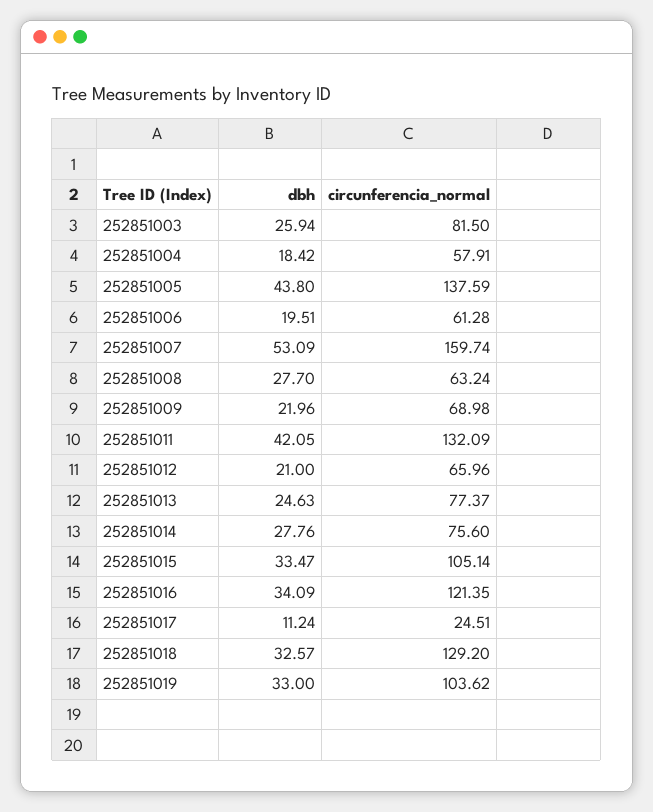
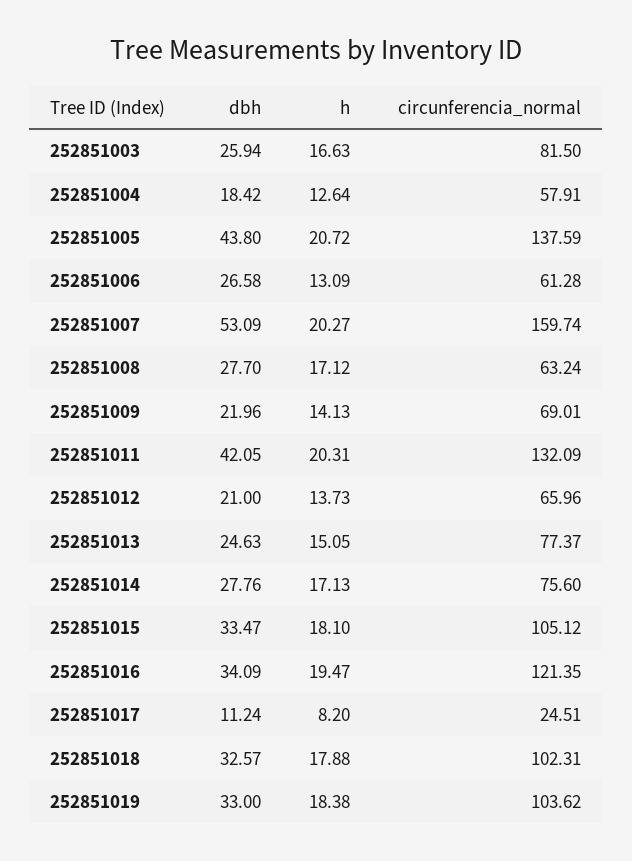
dbh, 252851006: 19.51 -> 26.58
circunferencia_normal, 252851009: 68.98 -> 69.01
circunferencia_normal, 252851015: 105.14 -> 105.12
circunferencia_normal, 252851018: 129.2 -> 102.31
h, 252851003: none -> 16.63
h, 252851004: none -> 12.64
h, 252851005: none -> 20.72
h, 252851006: none -> 13.09
h, 252851007: none -> 20.27
h, 252851008: none -> 17.12
h, 252851009: none -> 14.13
h, 252851011: none -> 20.31
h, 252851012: none -> 13.73
h, 252851013: none -> 15.05
h, 252851014: none -> 17.13
h, 252851015: none -> 18.1
h, 252851016: none -> 19.47
h, 252851017: none -> 8.2
h, 252851018: none -> 17.88
h, 252851019: none -> 18.38

